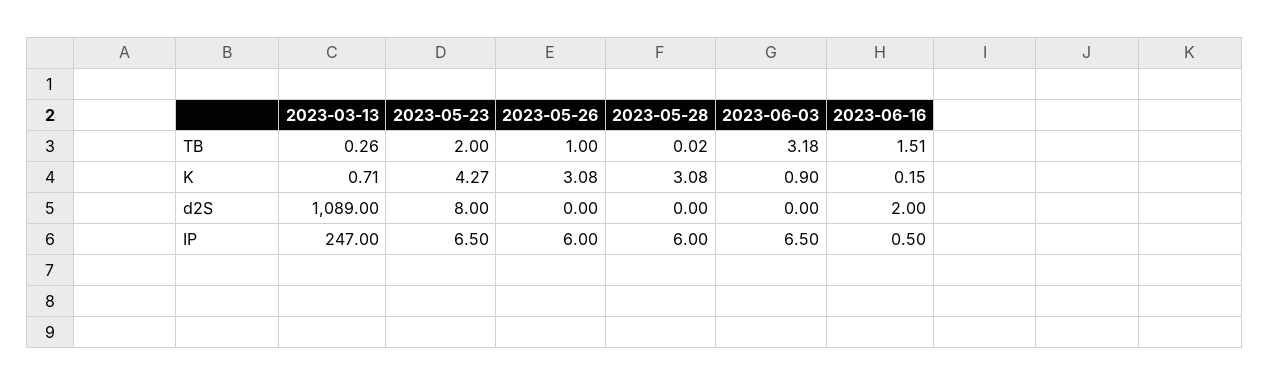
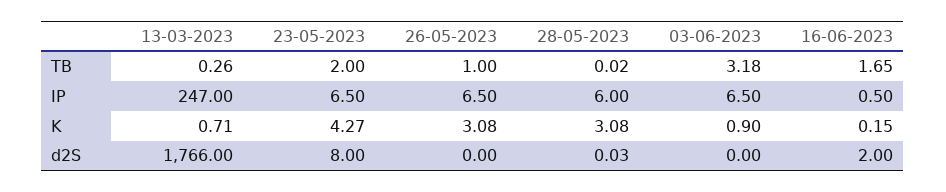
2023-06-16, TB: 1.51 -> 1.65
2023-03-13, d2S: 1089 -> 1766
2023-05-28, d2S: 0 -> 0.03
2023-05-26, IP: 6 -> 6.5

